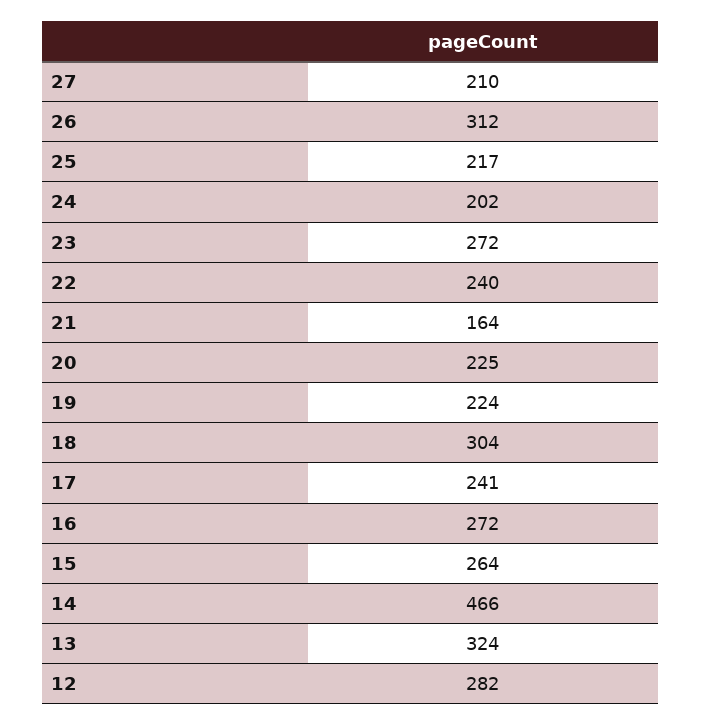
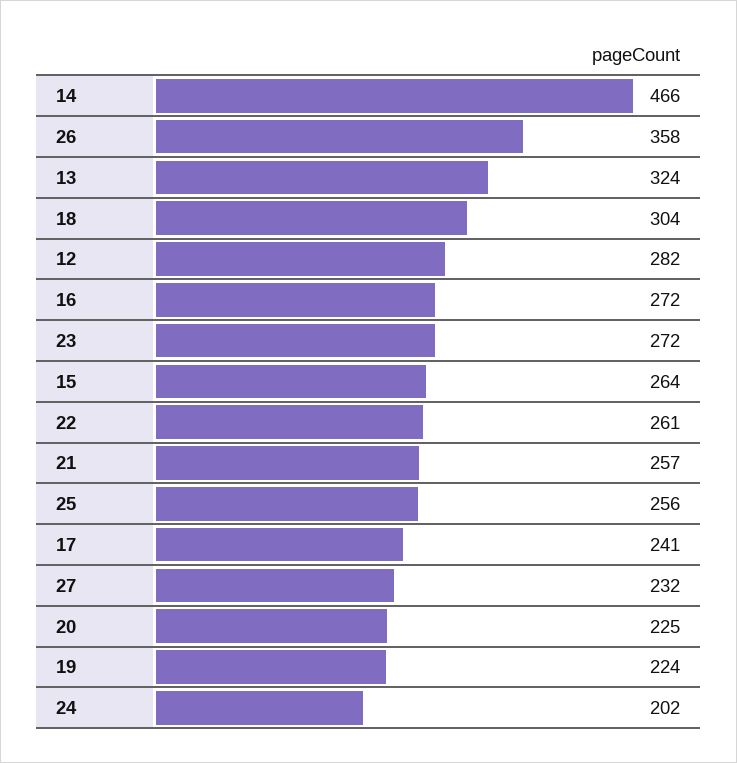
27: 210 -> 232
26: 312 -> 358
25: 217 -> 256
22: 240 -> 261
21: 164 -> 257

